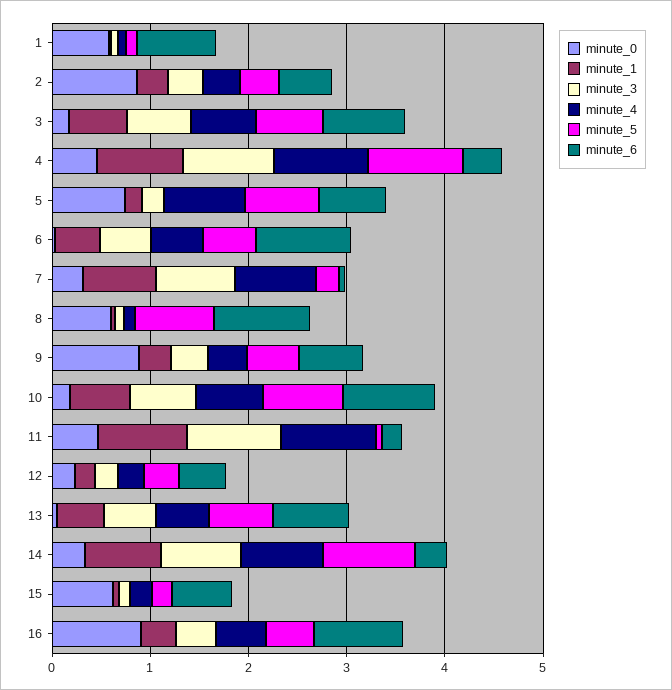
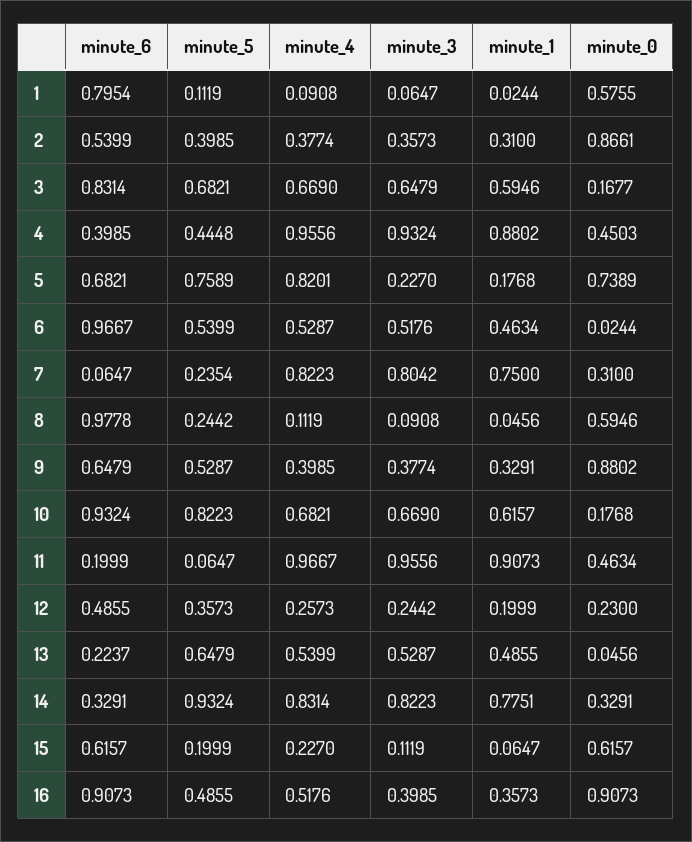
minute_5, 4: 1 -> 0.4448
minute_5, 8: 0.8 -> 0.2442
minute_6, 13: 0.8 -> 0.2237

